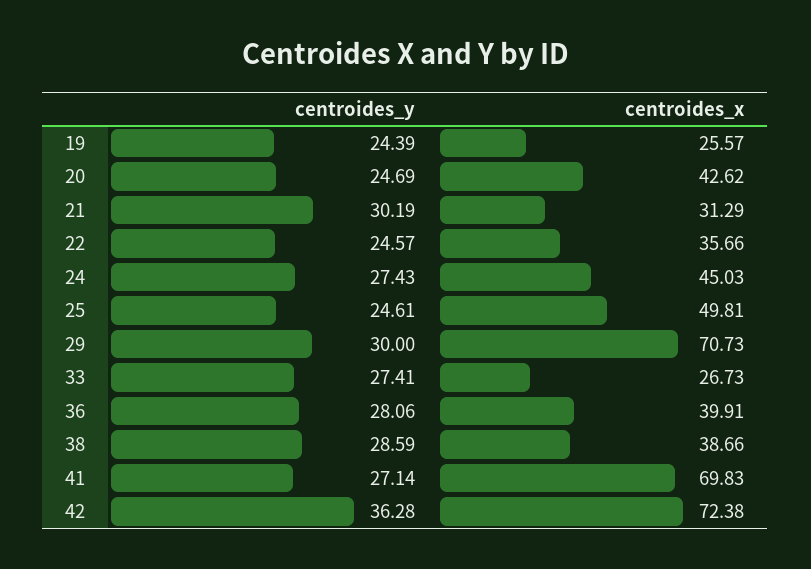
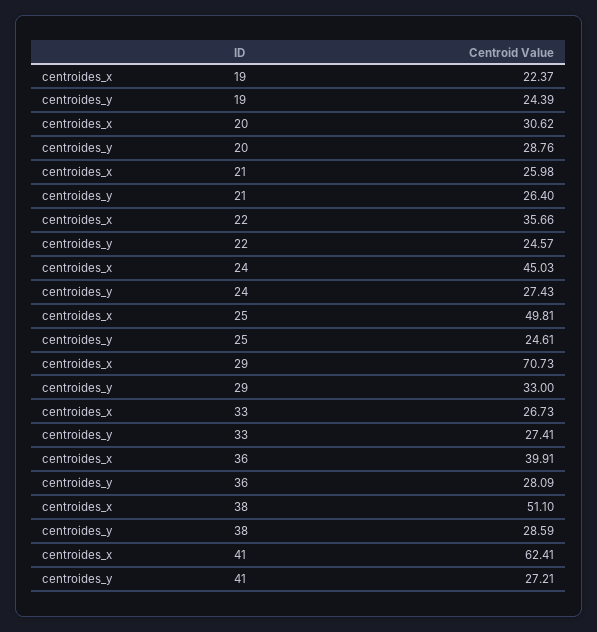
centroides_x, 19: 25.57 -> 22.37
centroides_y, 20: 24.69 -> 28.76
centroides_x, 20: 42.62 -> 30.62
centroides_y, 21: 30.19 -> 26.4
centroides_x, 21: 31.29 -> 25.98
centroides_y, 29: 30 -> 33
centroides_y, 36: 28.06 -> 28.09
centroides_x, 38: 38.66 -> 51.1
centroides_y, 41: 27.14 -> 27.21
centroides_x, 41: 69.83 -> 62.41
centroides_y, 42: 36.28 -> none
centroides_x, 42: 72.38 -> none

